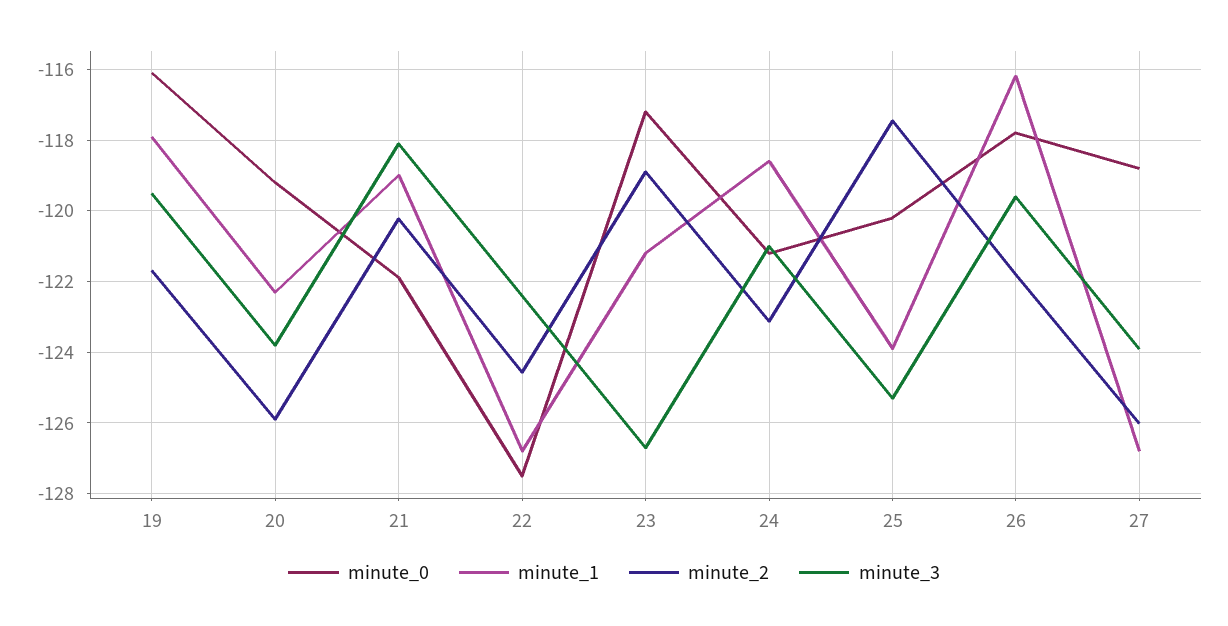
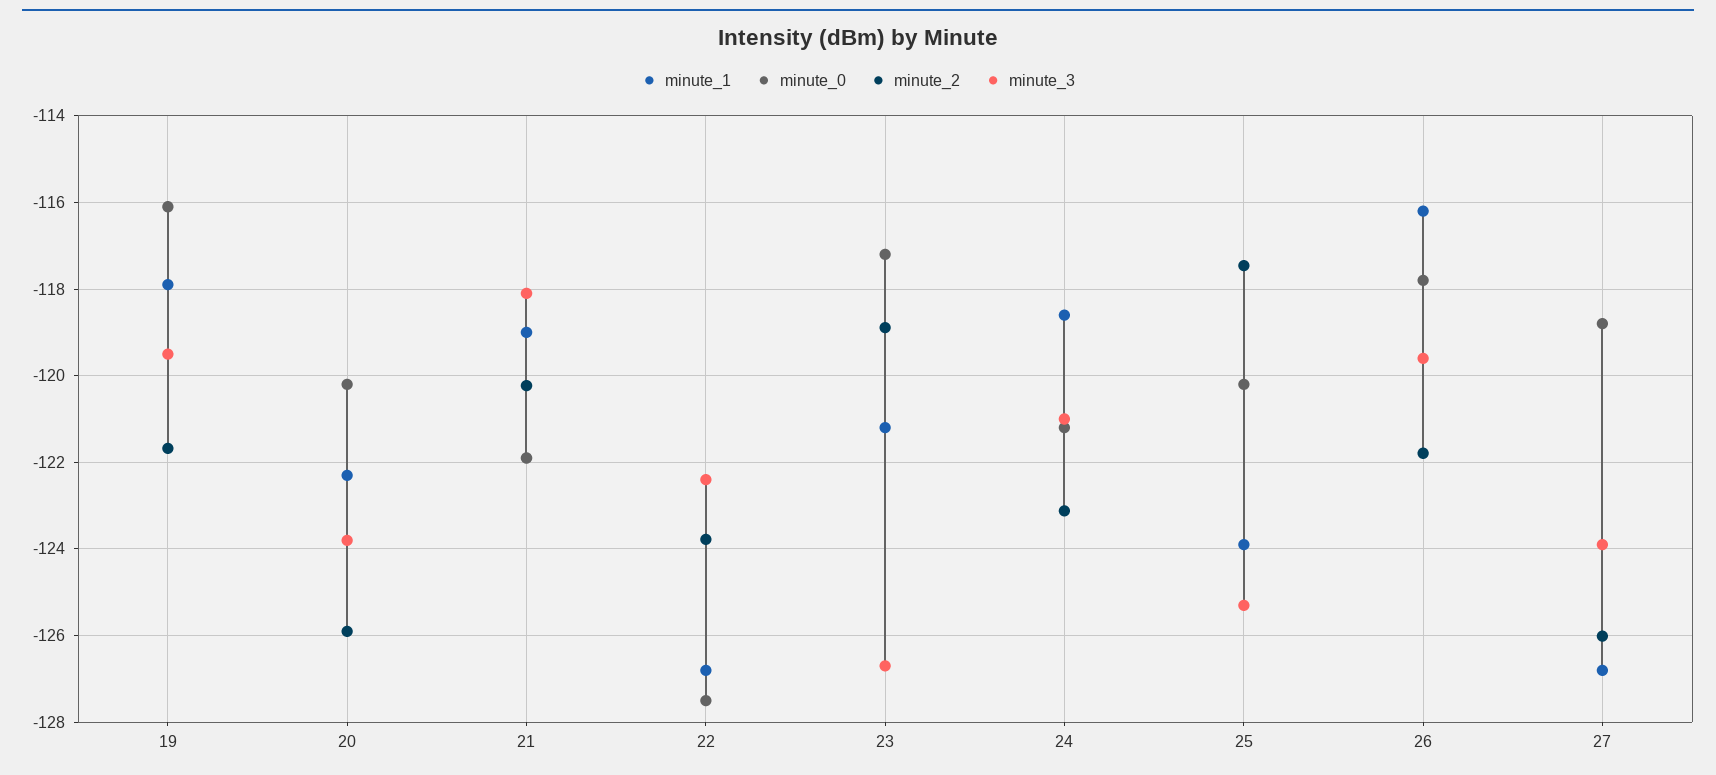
minute_0, 20: -119.2 -> -120.2
minute_2, 22: -124.6 -> -123.8

